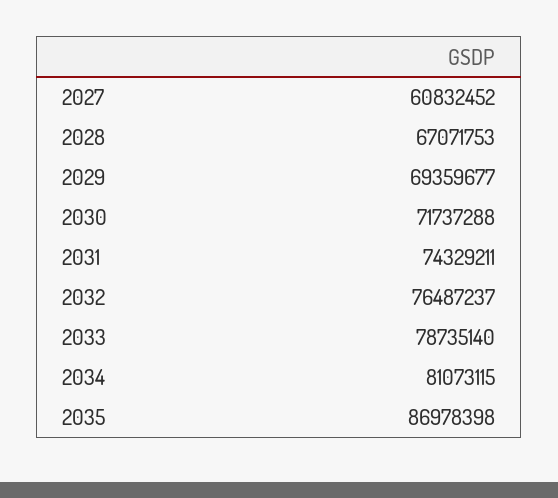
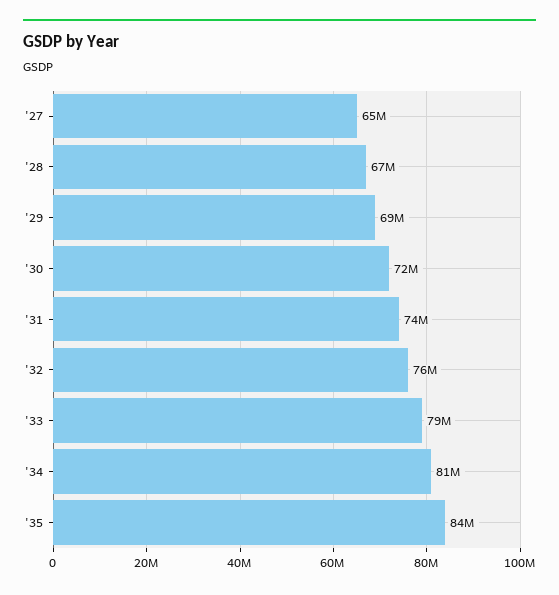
2027: 60832452 -> 65000000
2035: 86978398 -> 84000000

